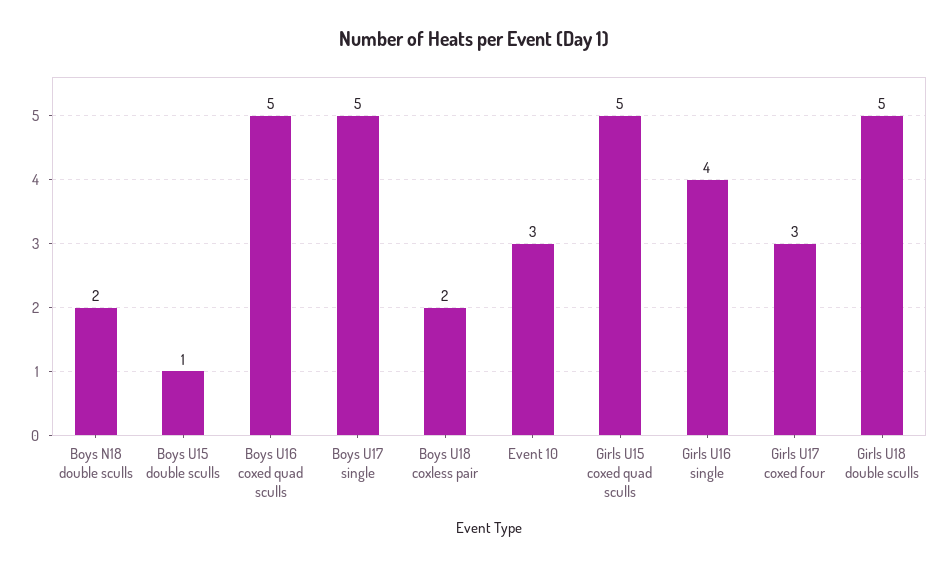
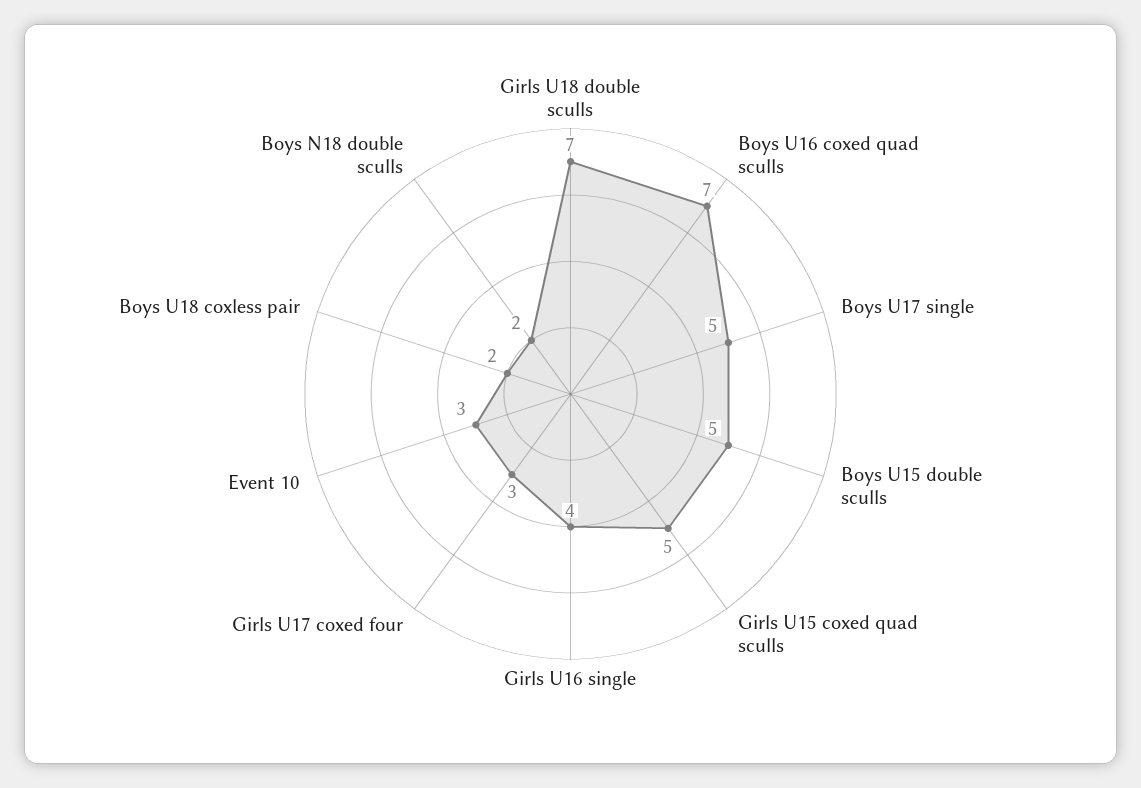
Boys U15 double sculls: 1 -> 5
Boys U16 coxed quad sculls: 5 -> 7
Girls U18 double sculls: 5 -> 7

